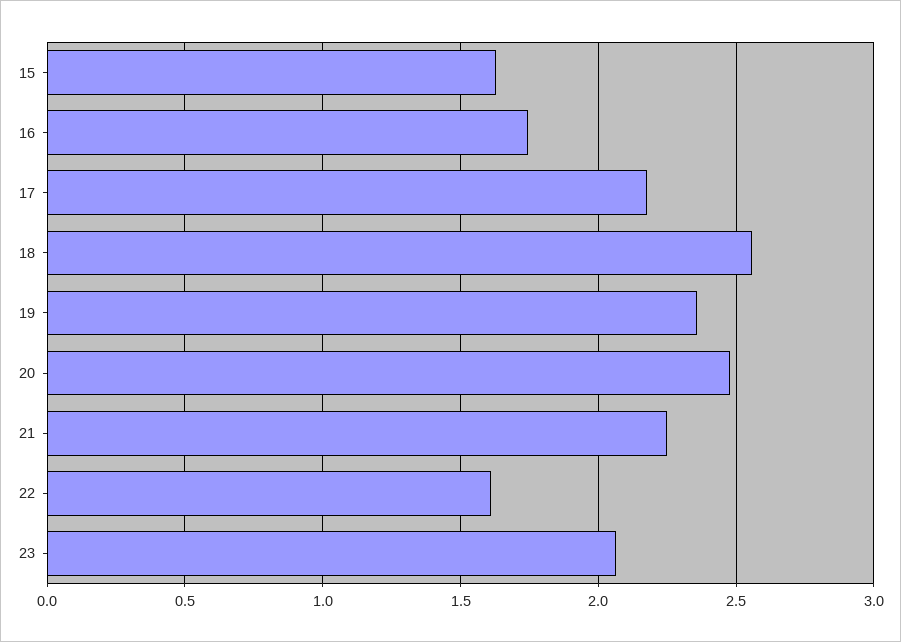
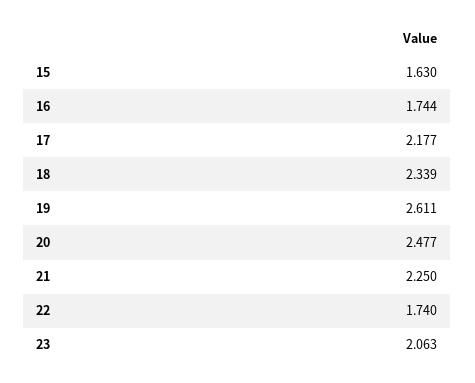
18: 2.55 -> 2.339
19: 2.35 -> 2.611
22: 1.6 -> 1.74

